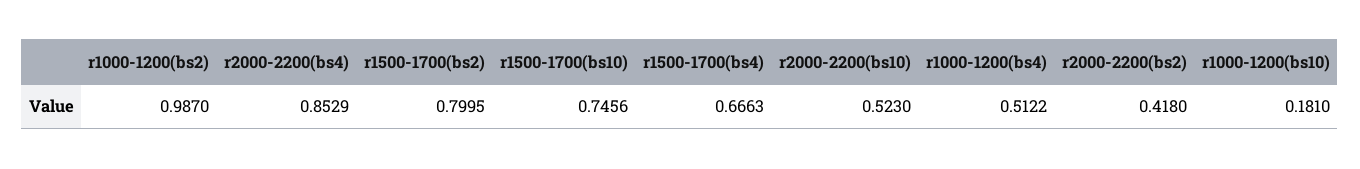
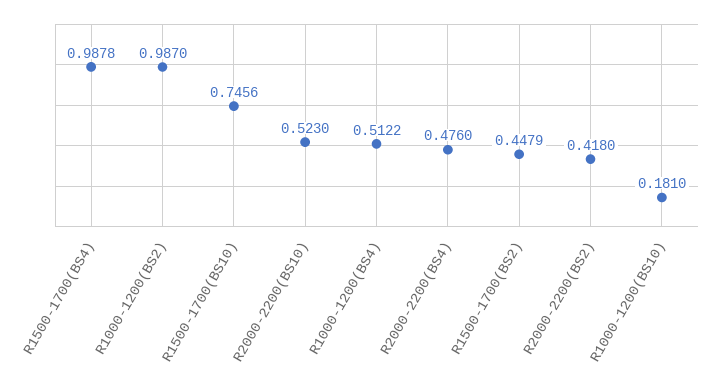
r2000-2200(bs4): 0.8529 -> 0.476
r1500-1700(bs2): 0.7995 -> 0.4479
r1500-1700(bs4): 0.6663 -> 0.9878

